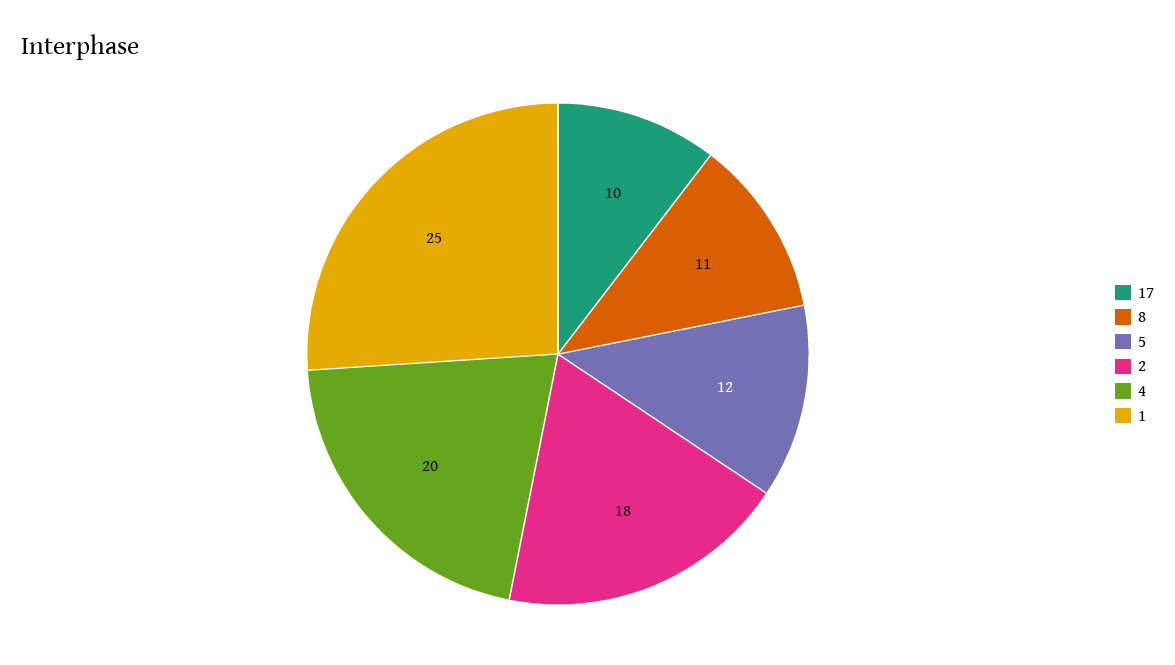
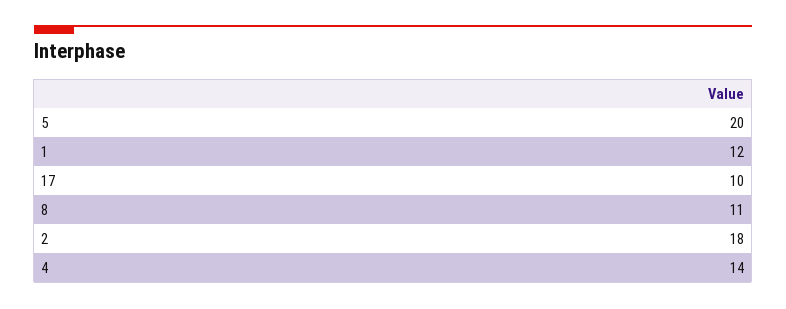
5: 12 -> 20
4: 20 -> 14
1: 25 -> 12

